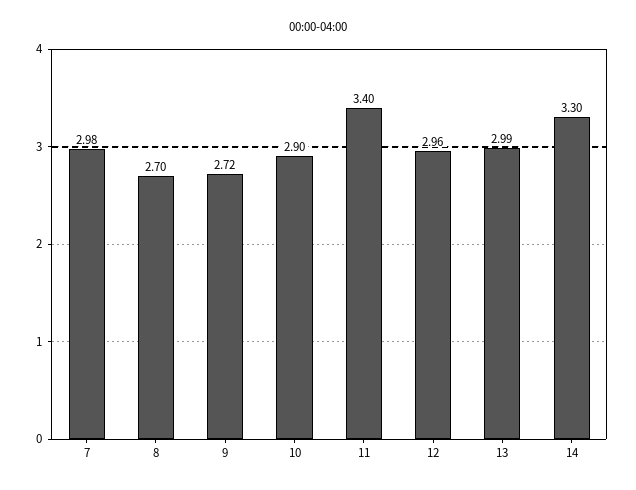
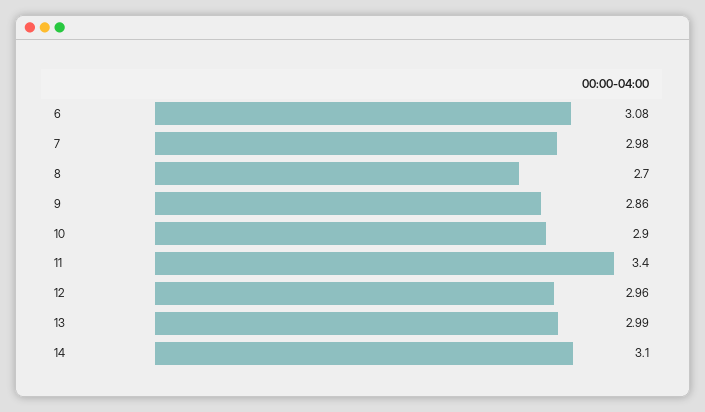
9: 2.72 -> 2.86
14: 3.3 -> 3.1
6: none -> 3.08

